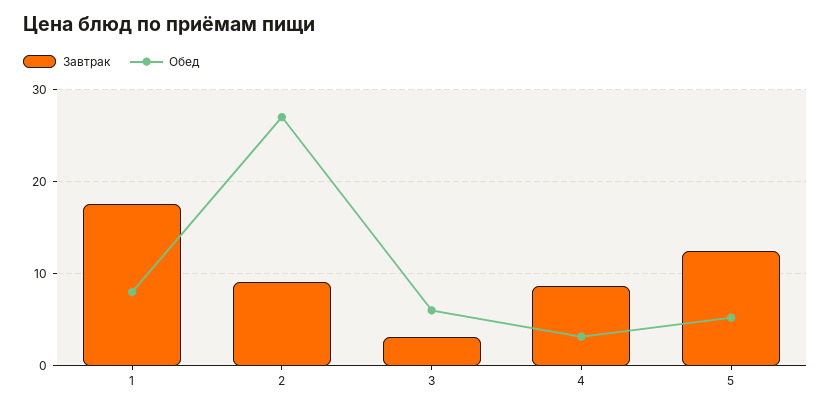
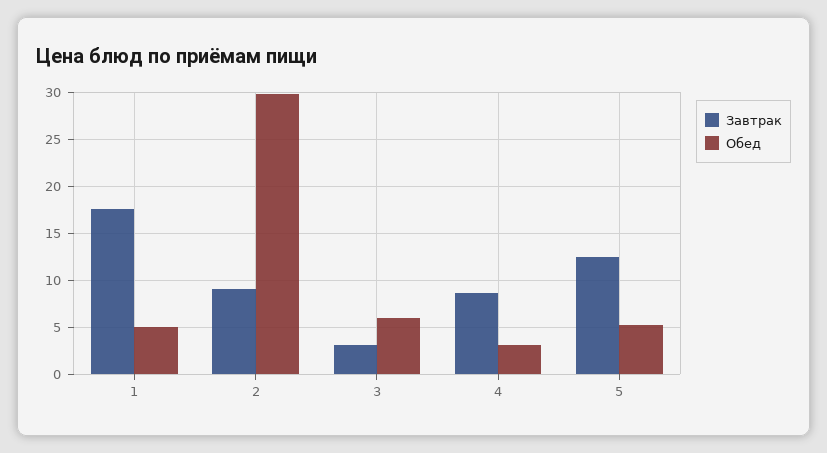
Обед, 1: 8 -> 5
Обед, 2: 27 -> 30

